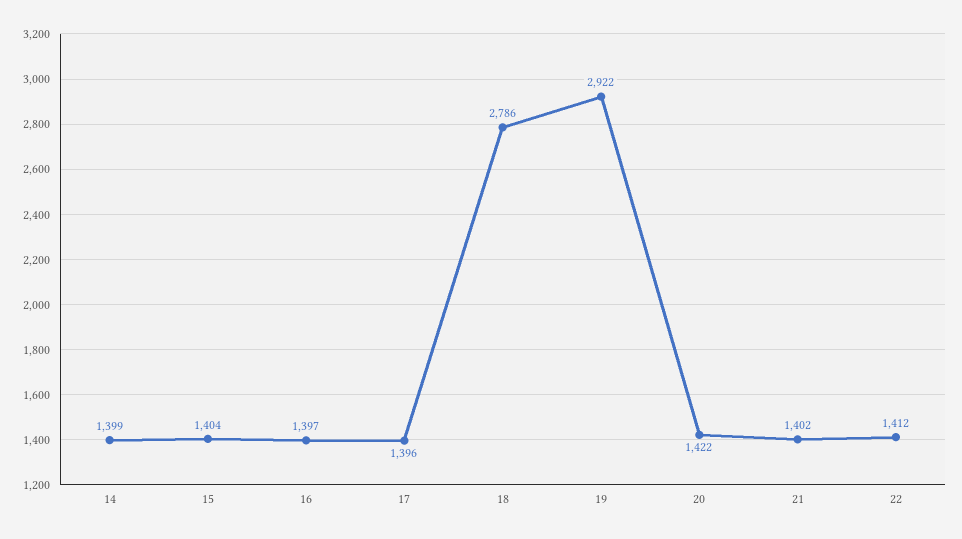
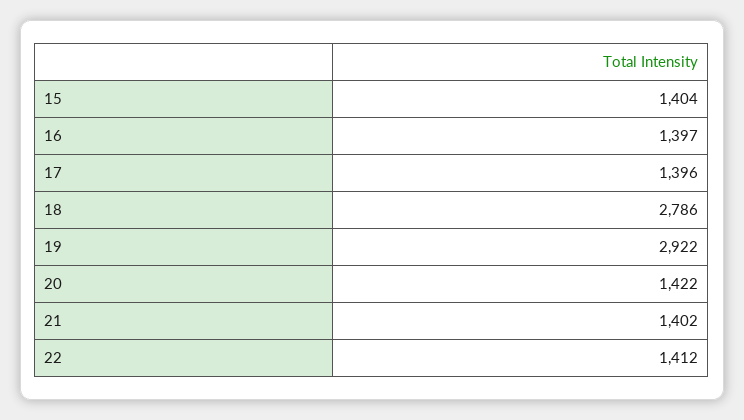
14: 1399 -> none

